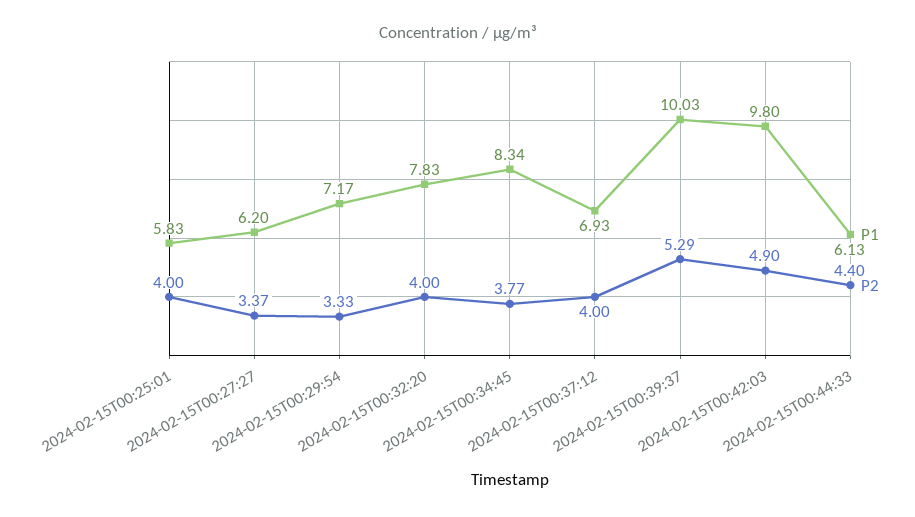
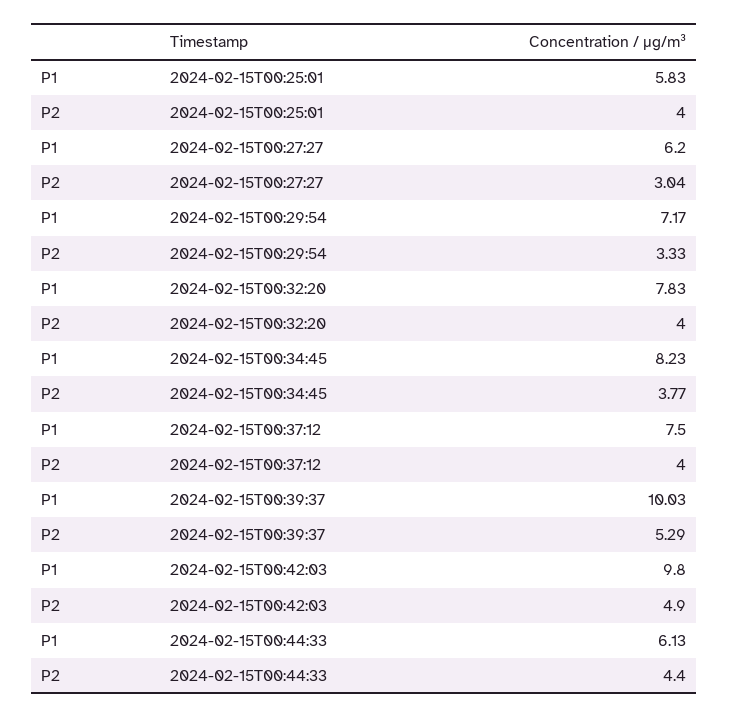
P2, 2024-02-15T00:27:27: 3.37 -> 3.04
P1, 2024-02-15T00:34:45: 8.34 -> 8.23
P1, 2024-02-15T00:37:12: 6.93 -> 7.5

